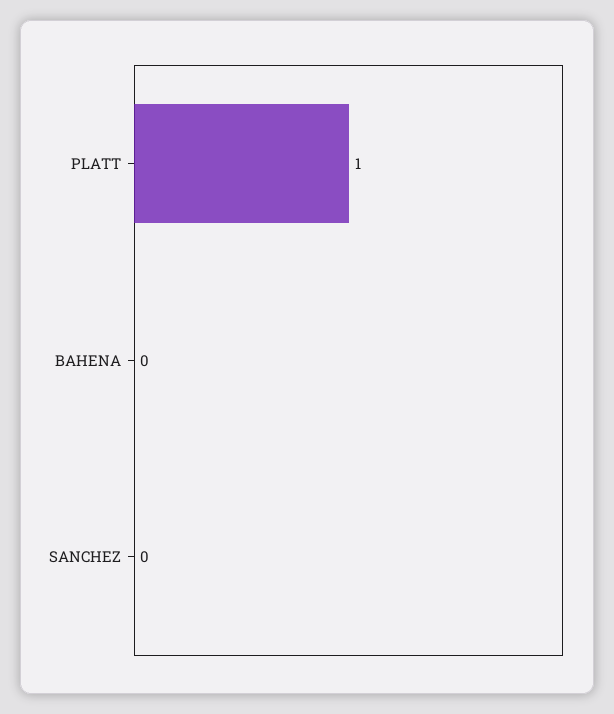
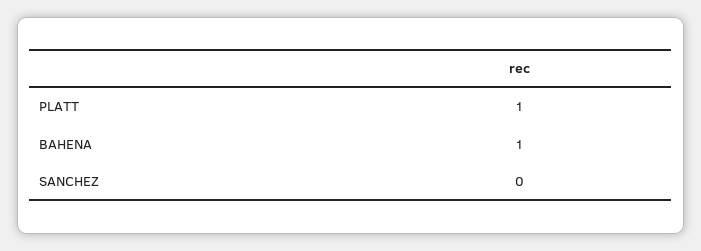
BAHENA: 0 -> 1

